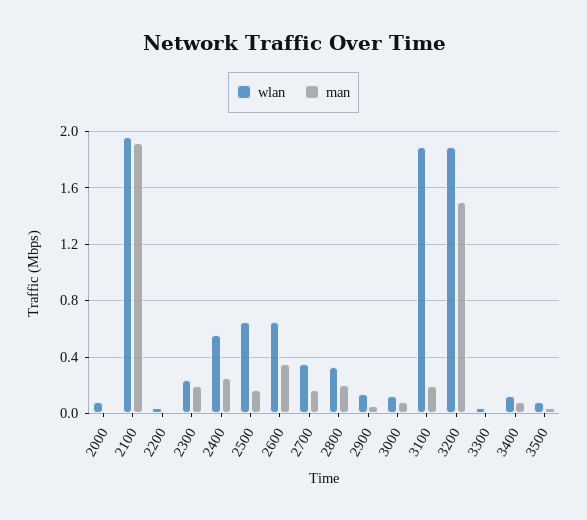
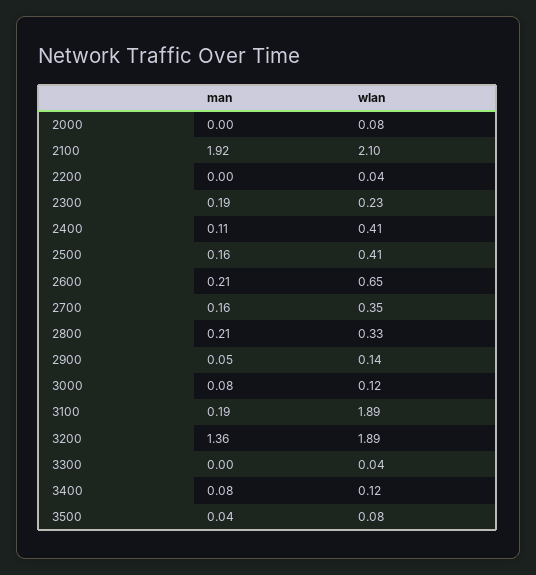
wlan, 2100: 1.95 -> 2.1
wlan, 2400: 0.55 -> 0.41
man, 2400: 0.25 -> 0.11
wlan, 2500: 0.65 -> 0.41
man, 2600: 0.35 -> 0.21
man, 3200: 1.5 -> 1.36

